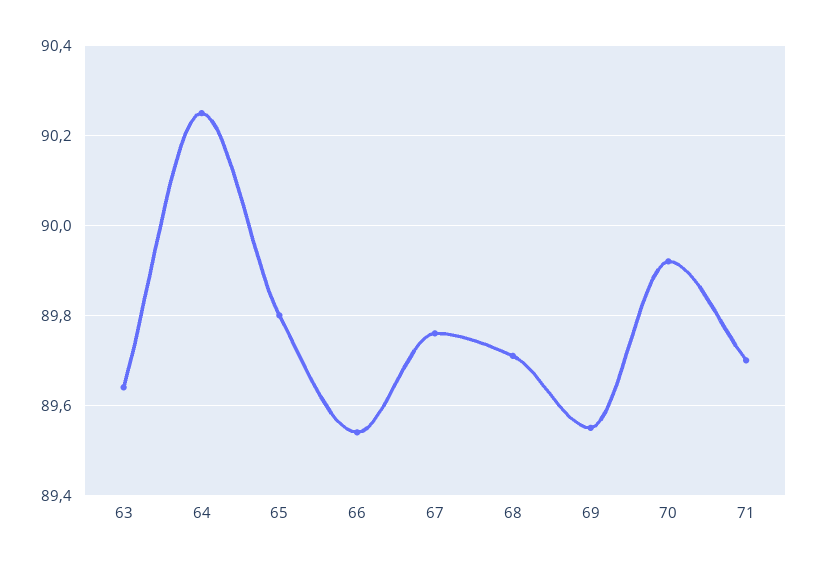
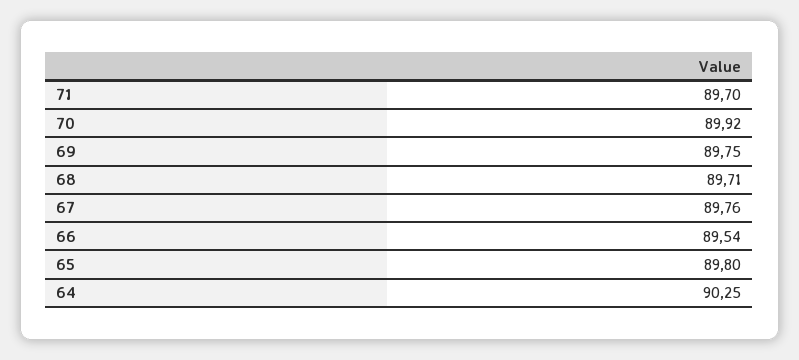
63: 89.65 -> none
69: 89.55 -> 89.75

